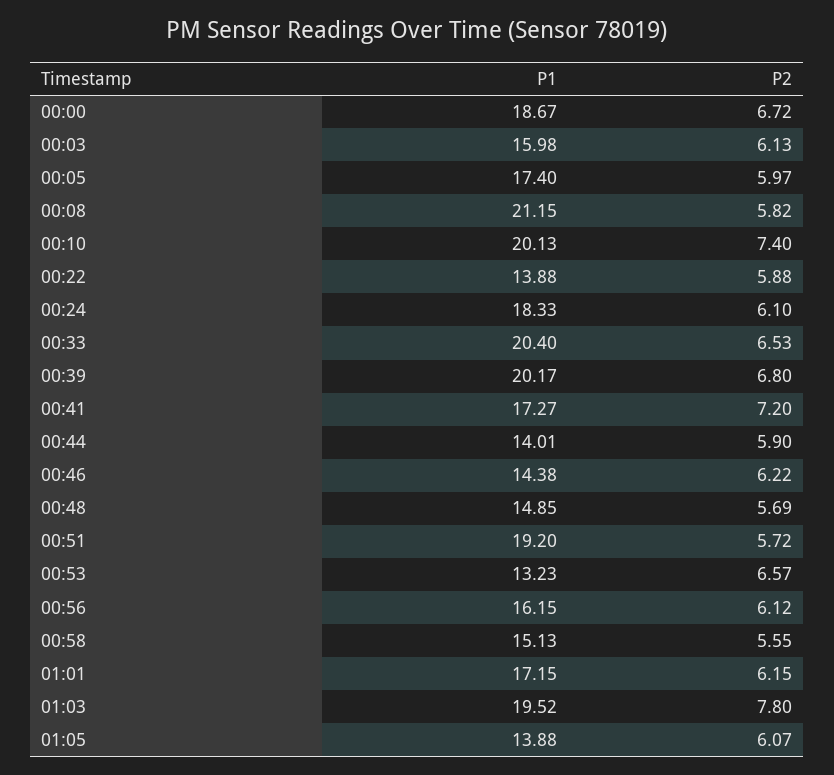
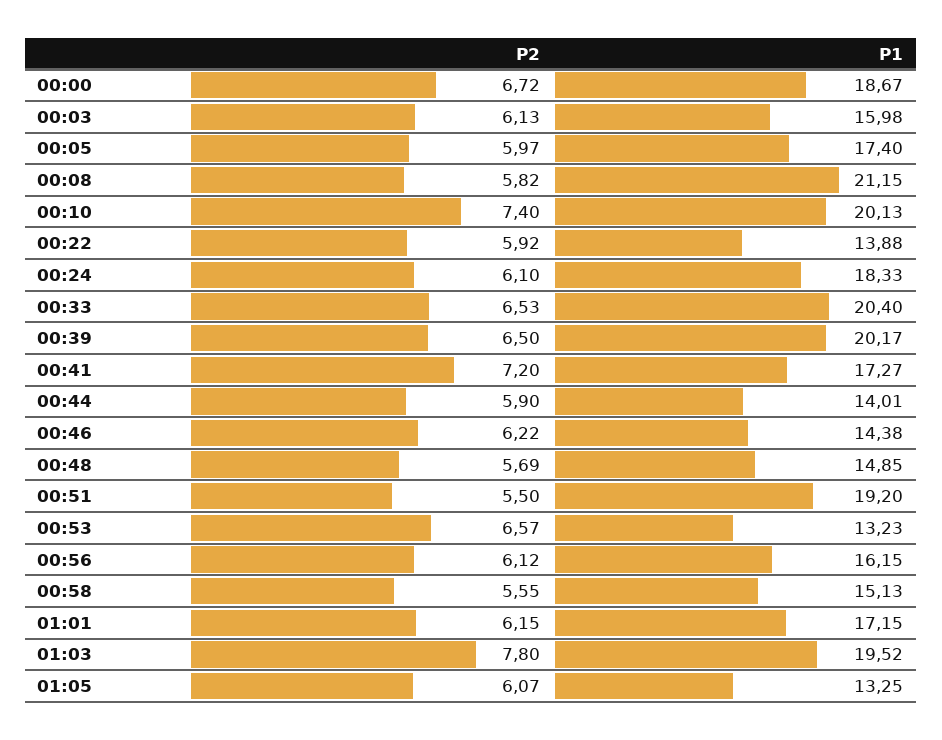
P2, 00:22: 5.88 -> 5.92
P2, 00:39: 6.8 -> 6.5
P2, 00:51: 5.72 -> 5.5
P1, 01:05: 13.88 -> 13.25

